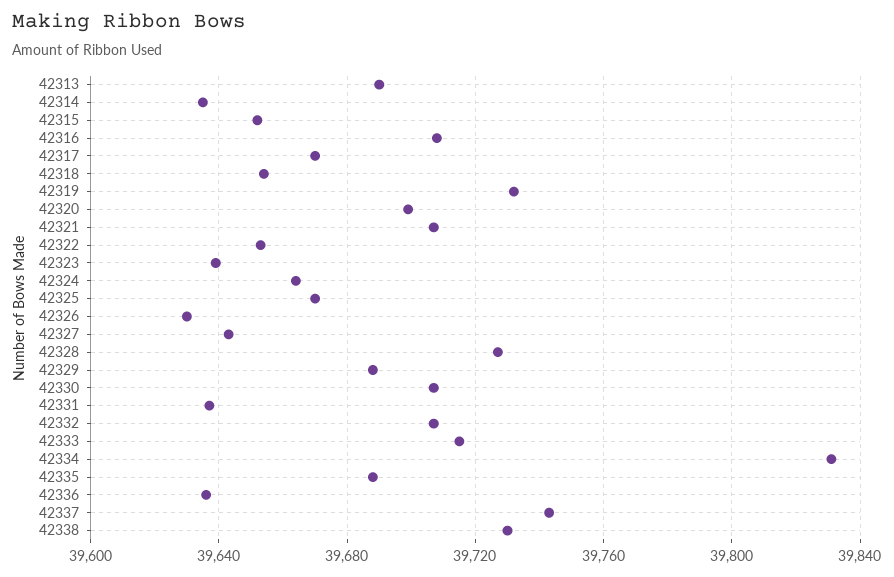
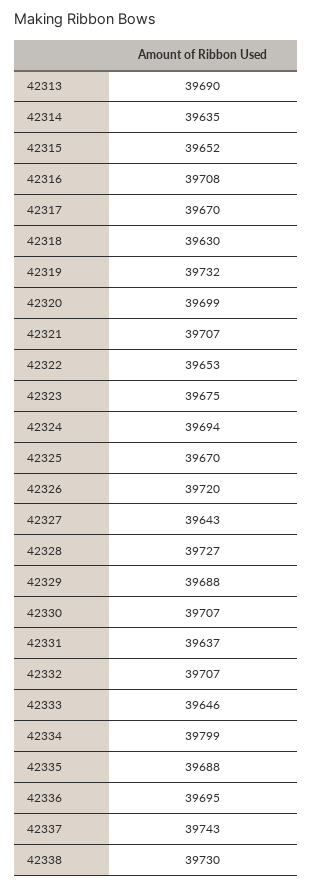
42318: 39655 -> 39630
42323: 39640 -> 39675
42324: 39665 -> 39694
42326: 39630 -> 39720
42333: 39715 -> 39646
42334: 39830 -> 39799
42336: 39635 -> 39695

